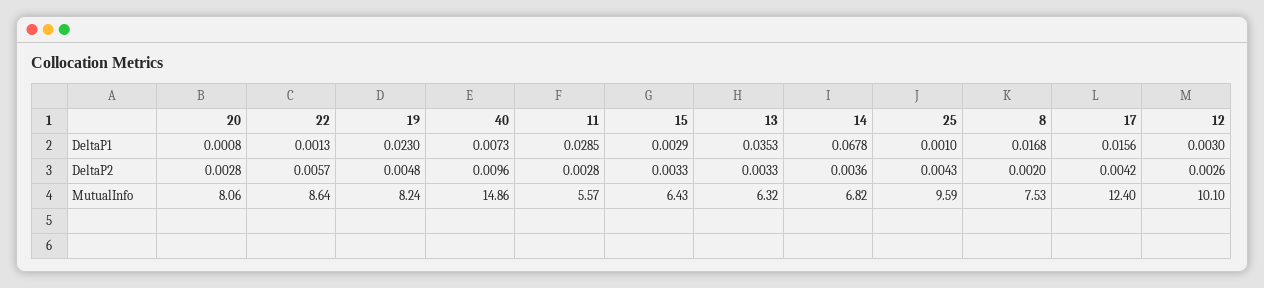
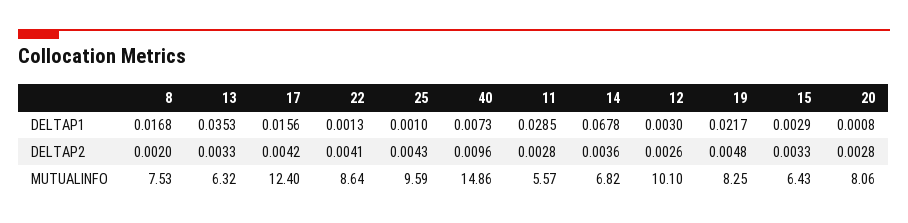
19, DeltaP1: 0.023 -> 0.0217
22, DeltaP2: 0.0057 -> 0.0041
19, MutualInfo: 8.24 -> 8.25

